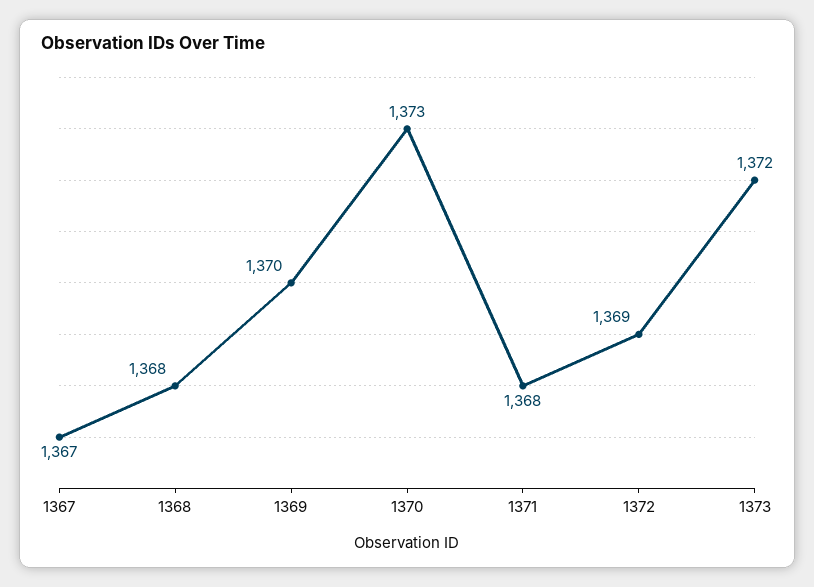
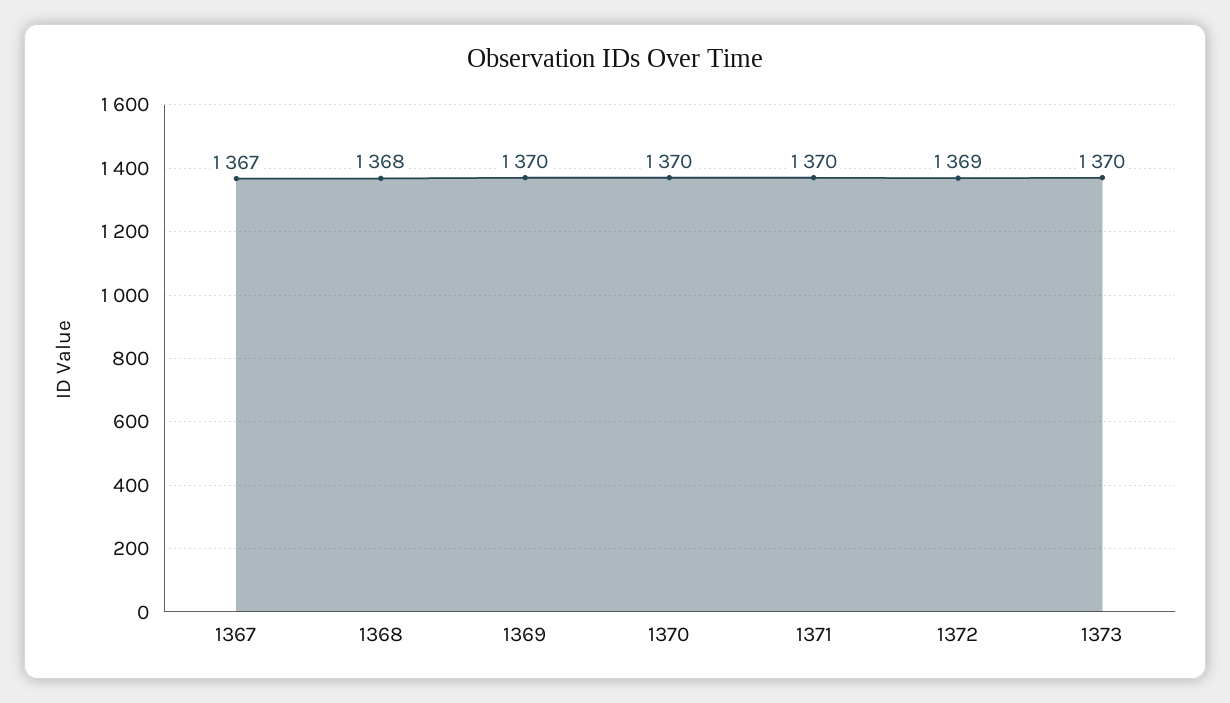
1370: 1373 -> 1370
1371: 1368 -> 1370
1373: 1372 -> 1370

